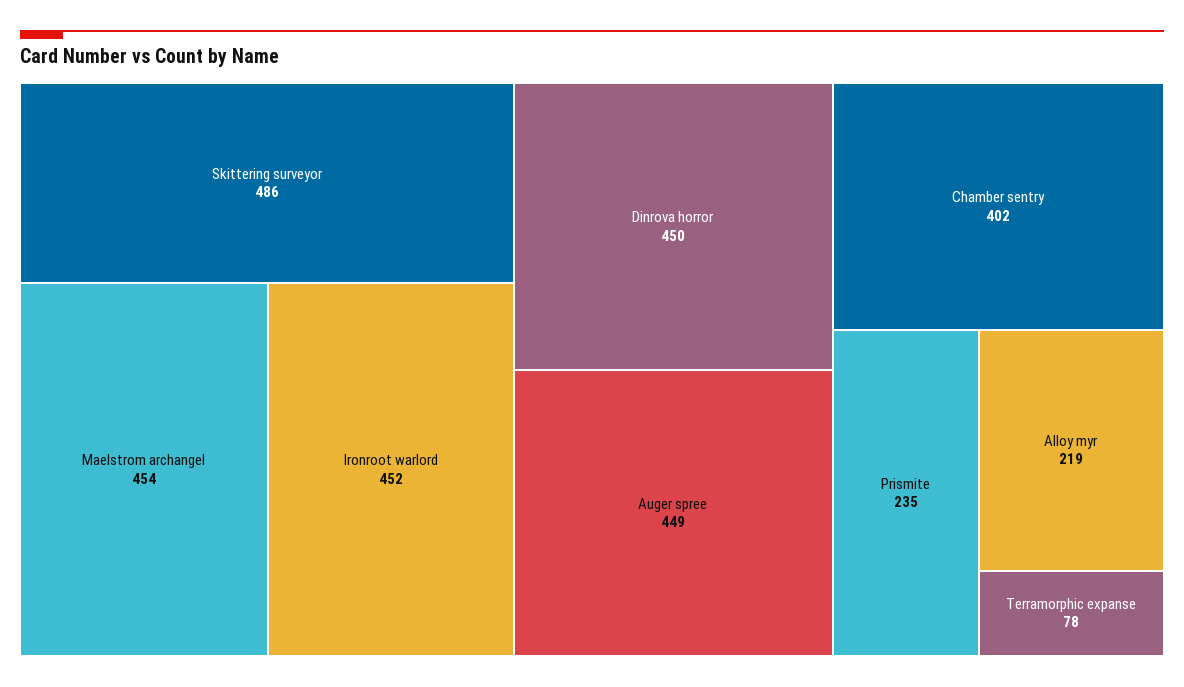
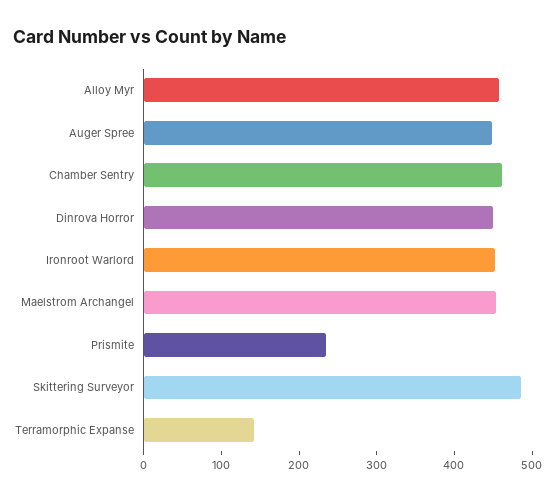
Chamber sentry: 402 -> 460
Alloy myr: 219 -> 460
Terramorphic expanse: 78 -> 140

